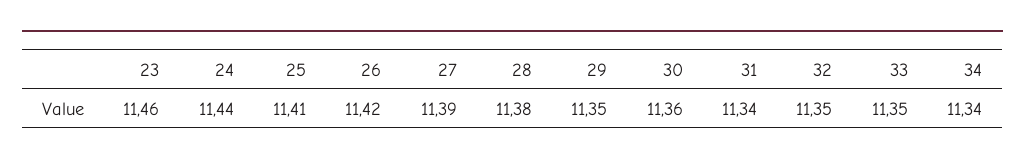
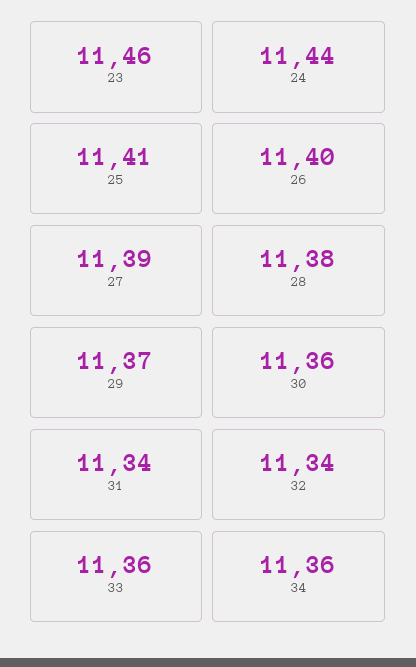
26: 11.42 -> 11.4
29: 11.35 -> 11.37
32: 11.35 -> 11.34
33: 11.35 -> 11.36
34: 11.34 -> 11.36

